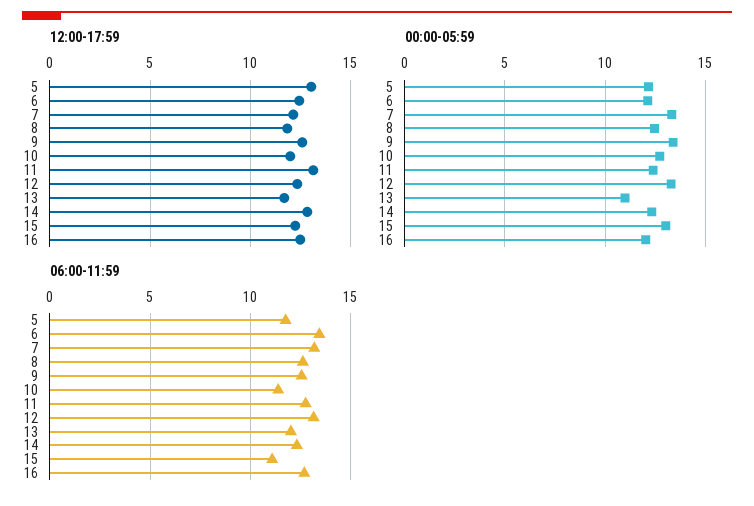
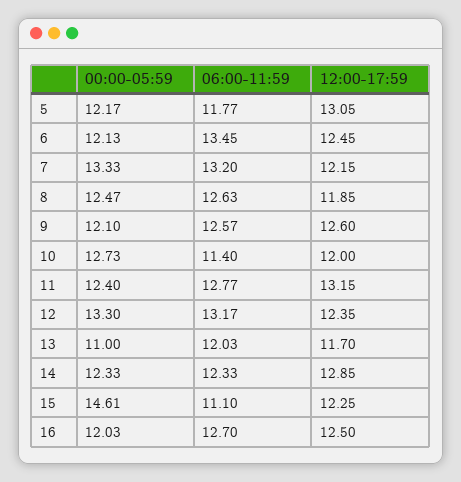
00:00-05:59, 9: 13.5 -> 12.1
00:00-05:59, 15: 13 -> 14.61

